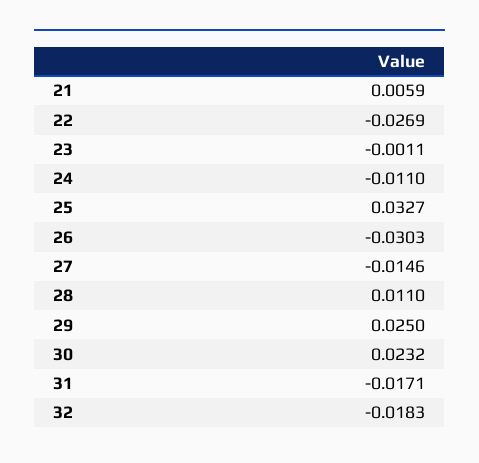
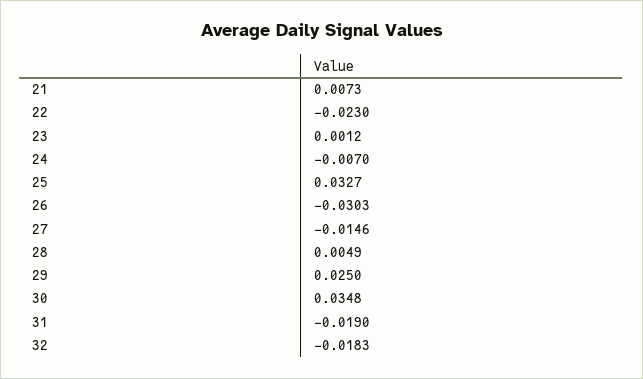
21: 0.0059 -> 0.0073
22: -0.0269 -> -0.023
23: -0.0011 -> 0.0012
24: -0.011 -> -0.007
28: 0.011 -> 0.0049
30: 0.0232 -> 0.0348
31: -0.0171 -> -0.019

